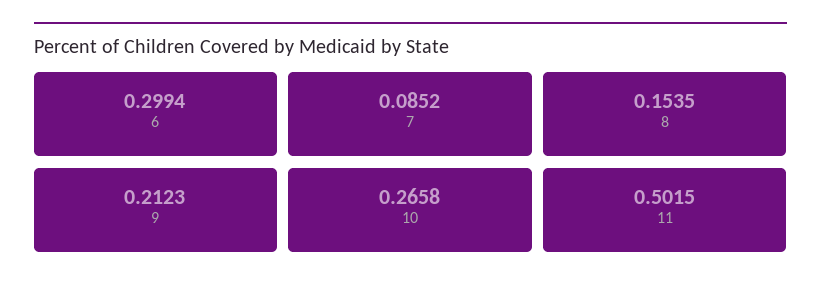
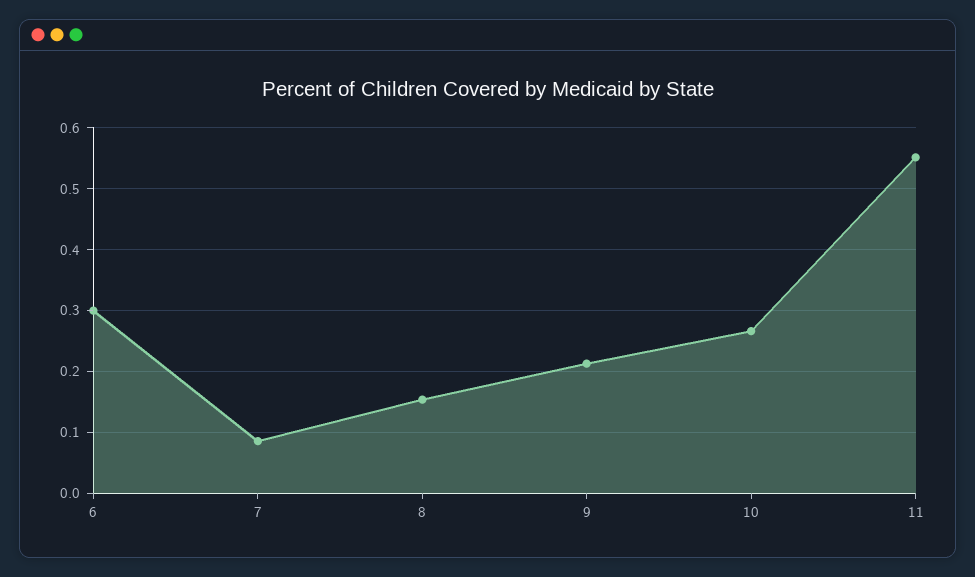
11: 0.5015 -> 0.55

